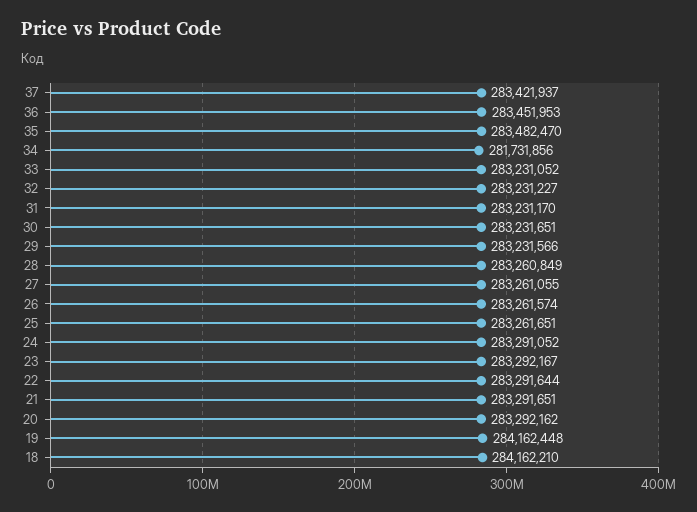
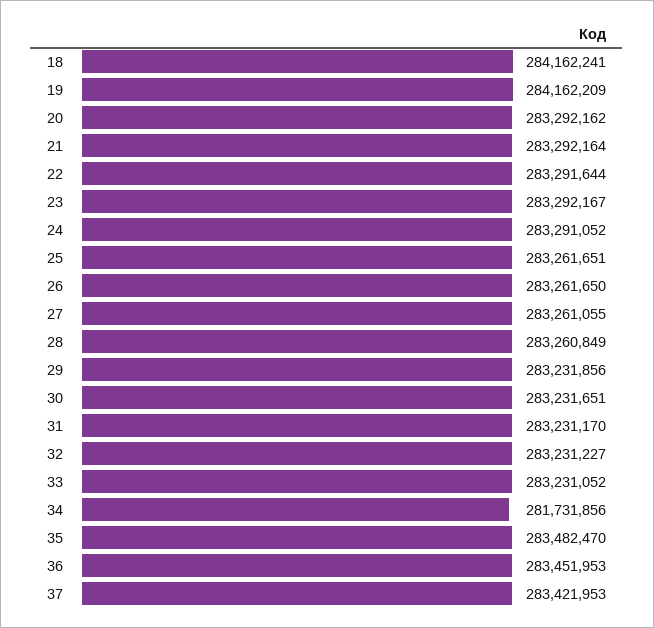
37: 283421937 -> 283421953
29: 283231566 -> 283231856
26: 283261574 -> 283261650
21: 283291651 -> 283292164
19: 284162448 -> 284162209
18: 284162210 -> 284162241

